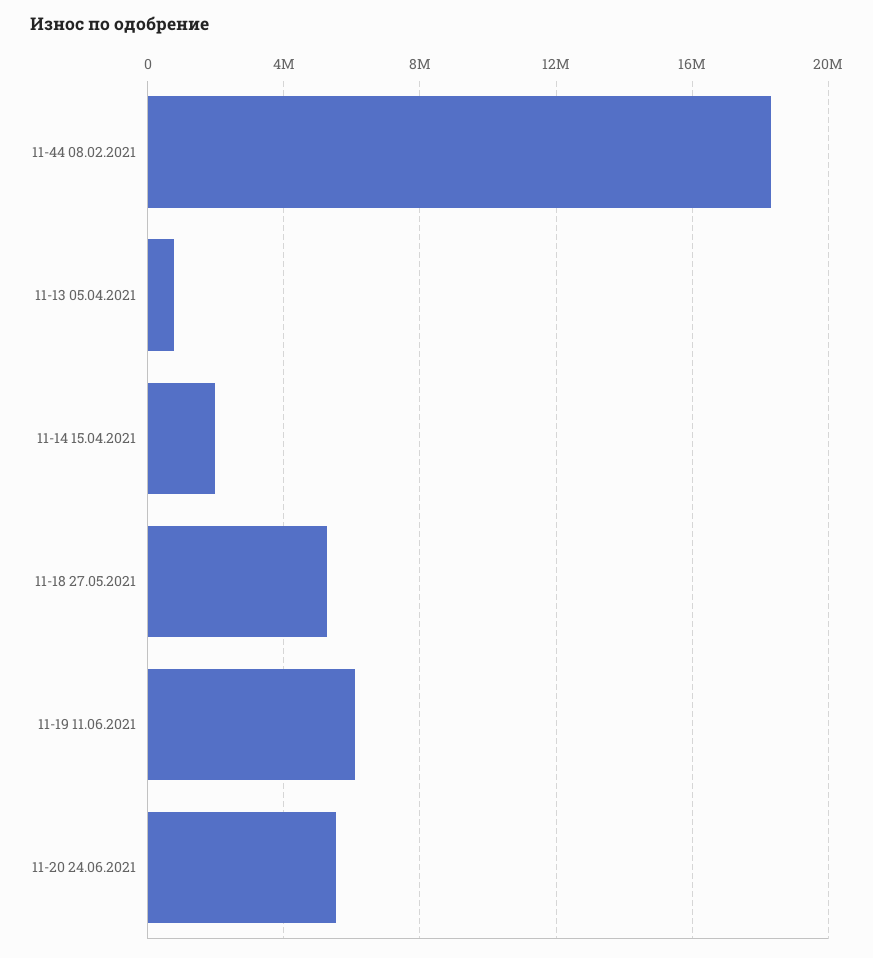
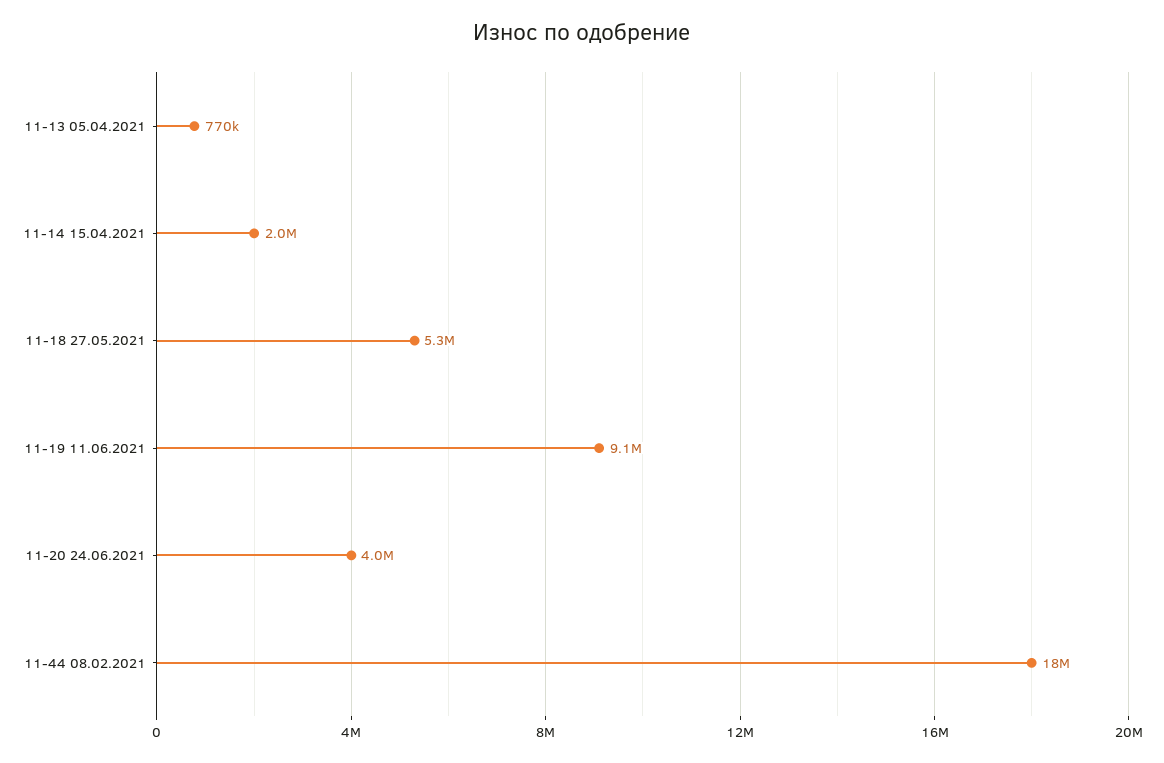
11-19 11.06.2021: 6000000 -> 9100000
11-20 24.06.2021: 5500000 -> 4000000

